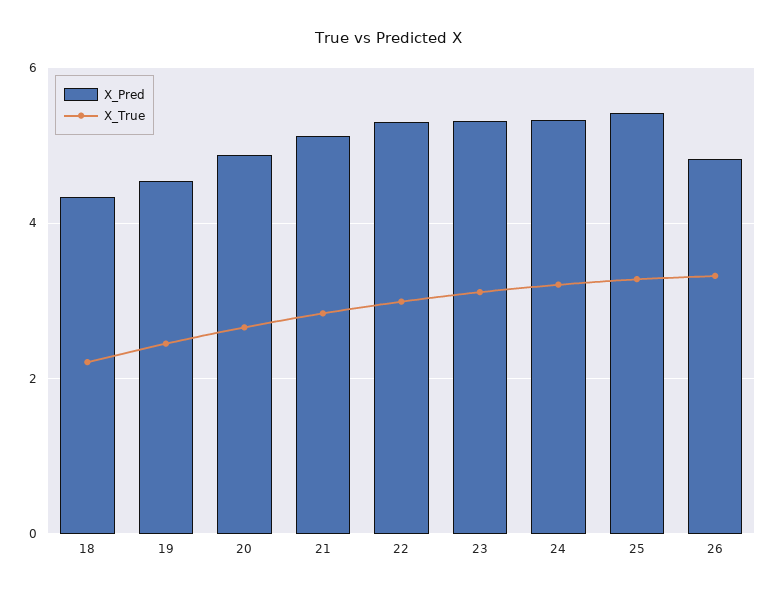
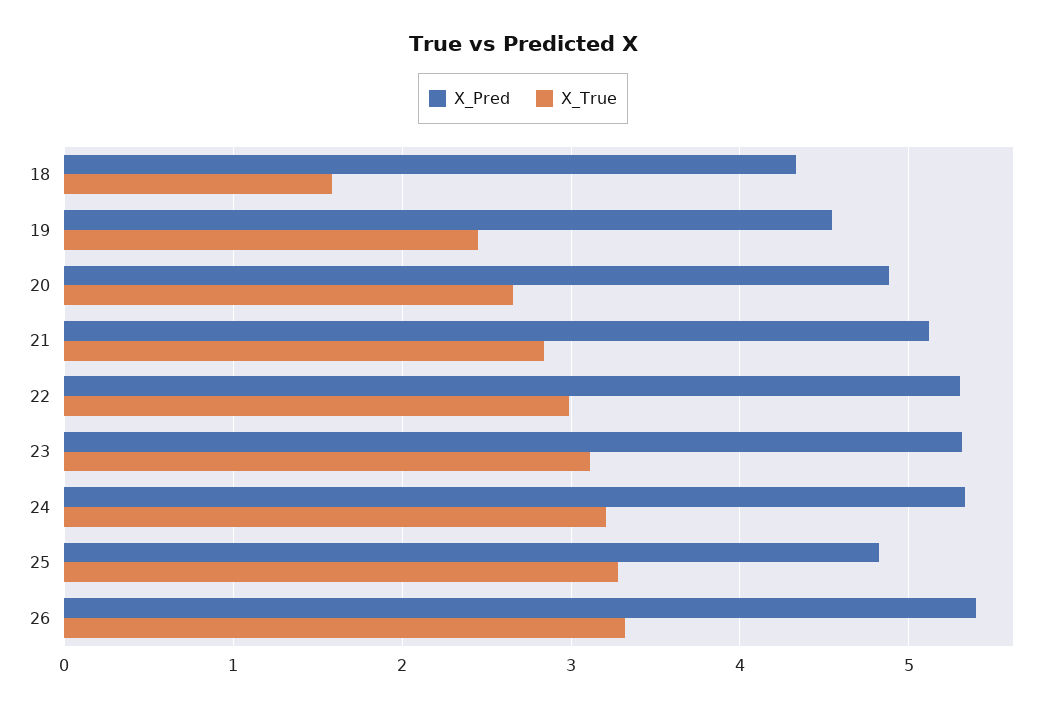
X_True, 18: 2.2 -> 1.6
X_Pred, 25: 5.4 -> 4.8
X_Pred, 26: 4.8 -> 5.4

